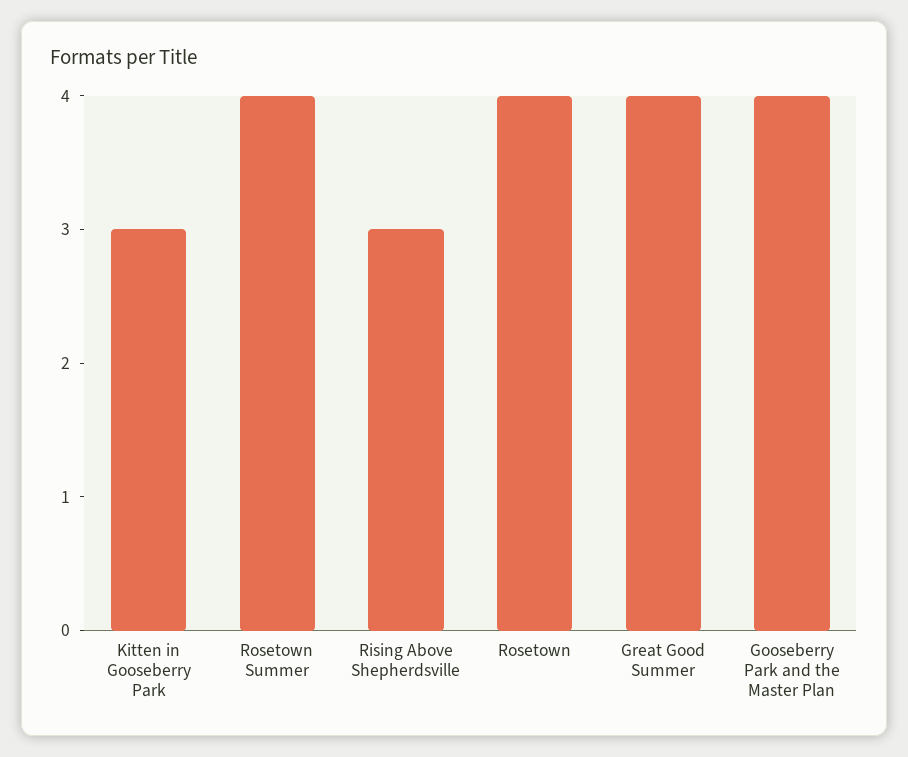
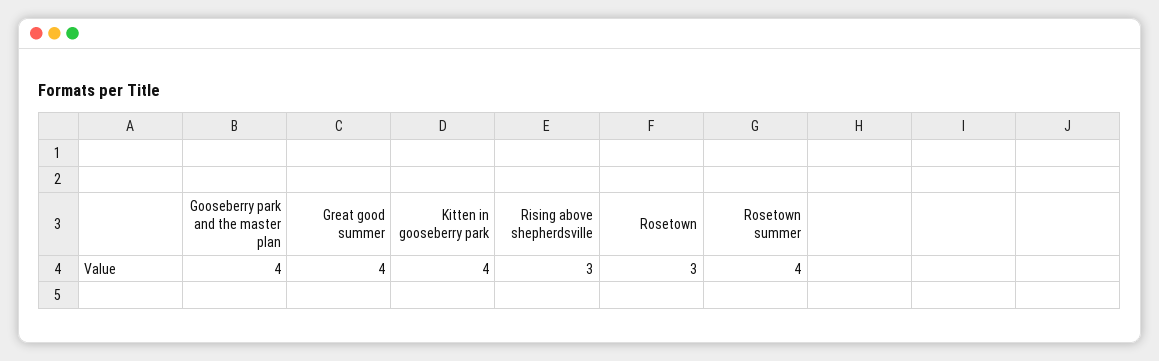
Kitten in Gooseberry Park: 3 -> 4
Rosetown: 4 -> 3

